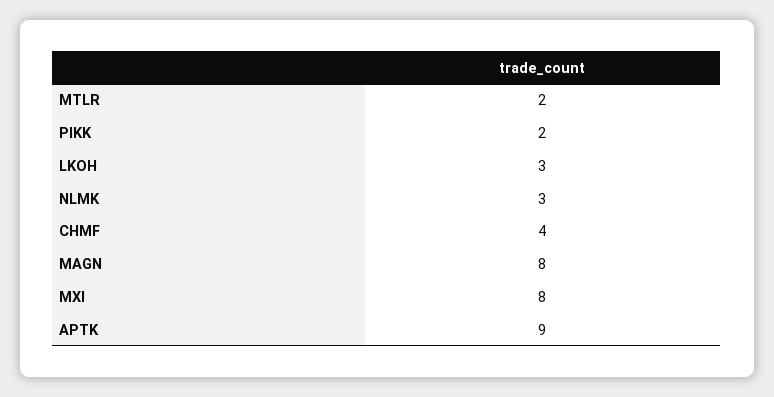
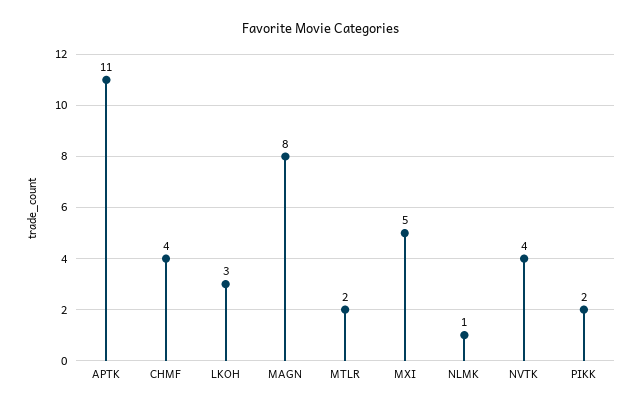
NLMK: 3 -> 1
MXI: 8 -> 5
APTK: 9 -> 11
NVTK: none -> 4

